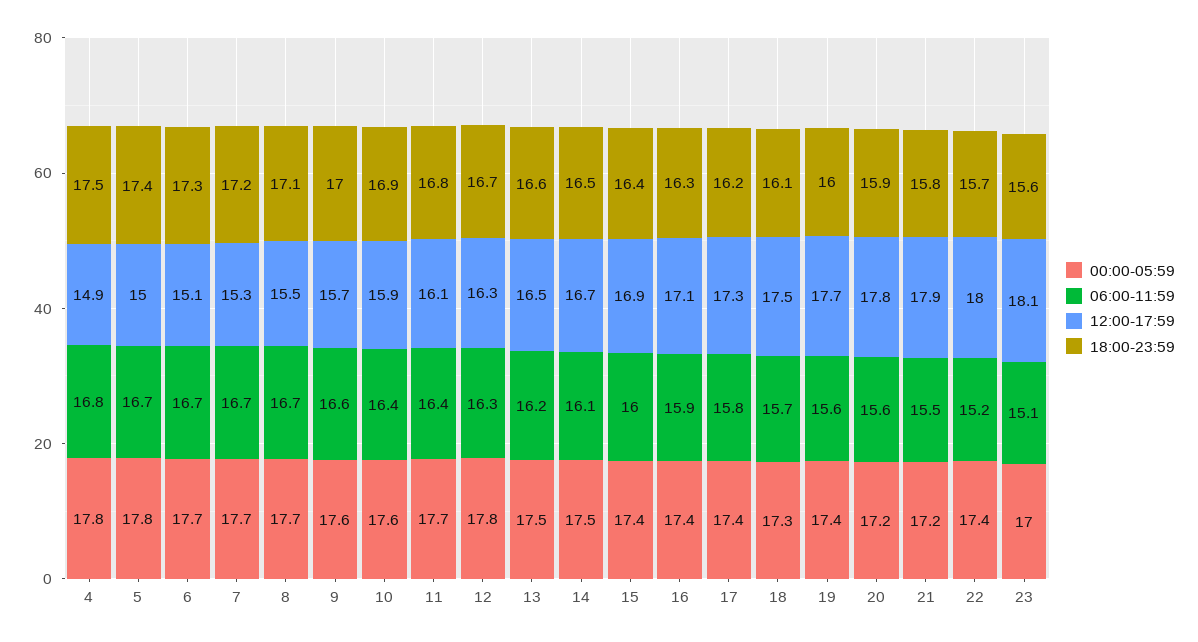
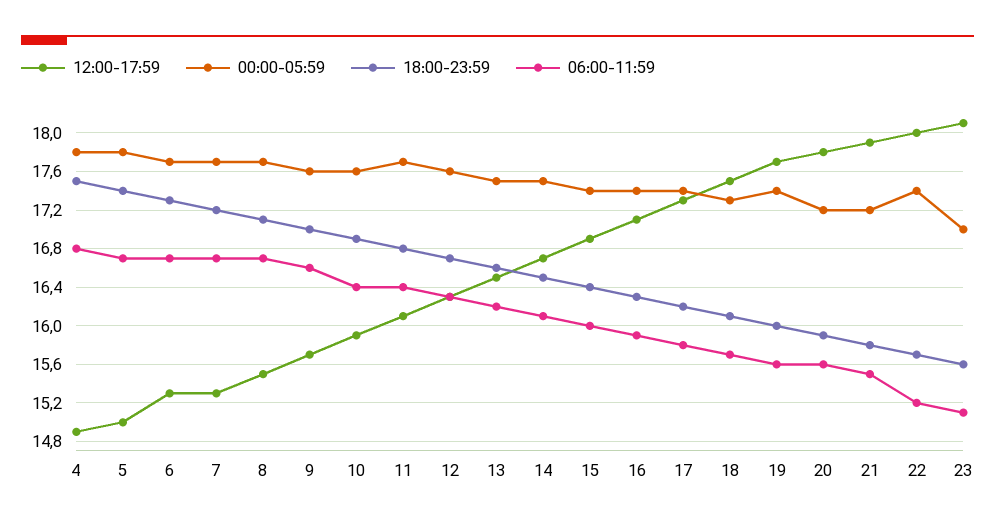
12:00-17:59, 6: 15.1 -> 15.3
00:00-05:59, 12: 17.8 -> 17.6

